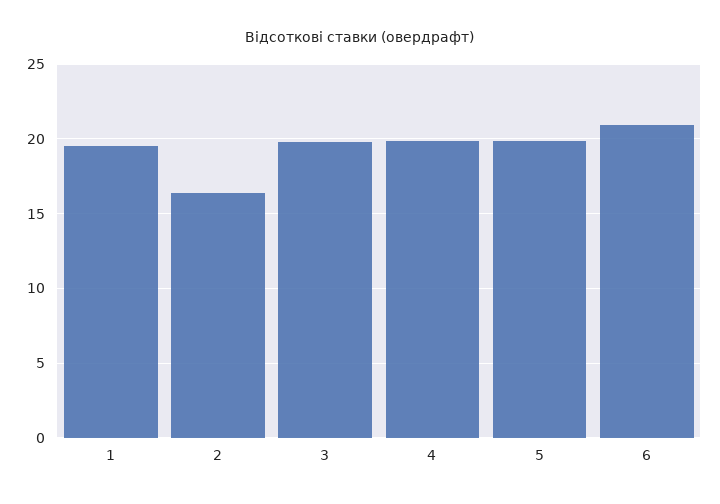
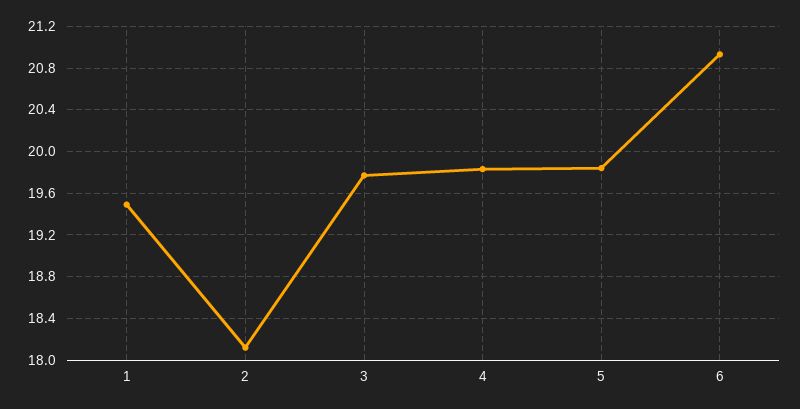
2: 16.5 -> 18.1

